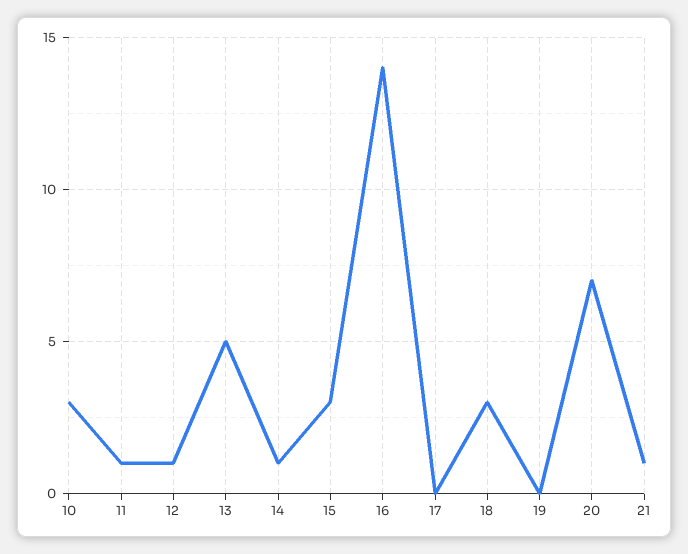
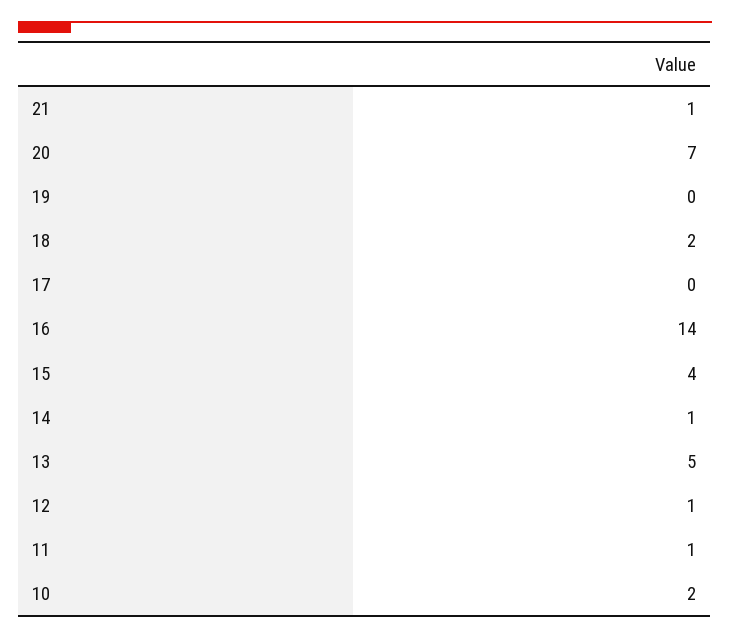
10: 3 -> 2
15: 3 -> 4
18: 3 -> 2

